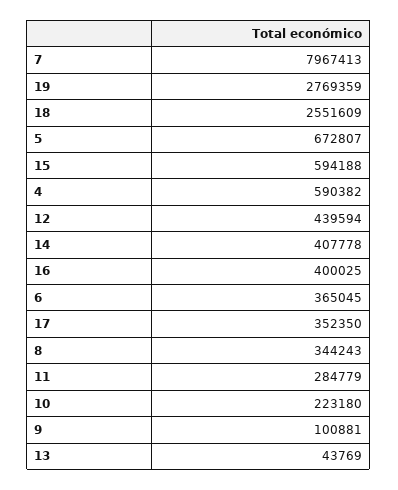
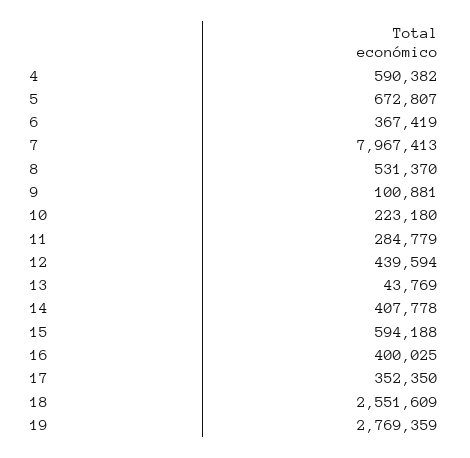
6: 365045 -> 367419
8: 344243 -> 531370

